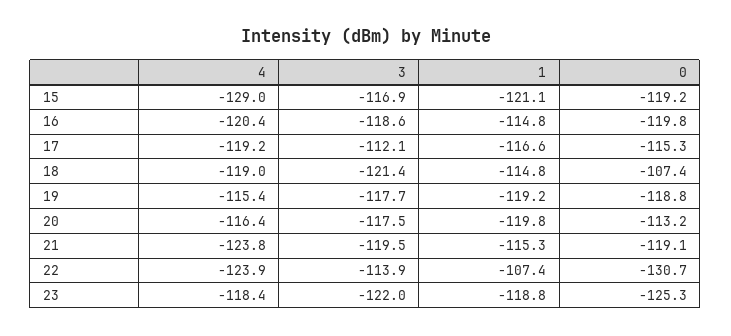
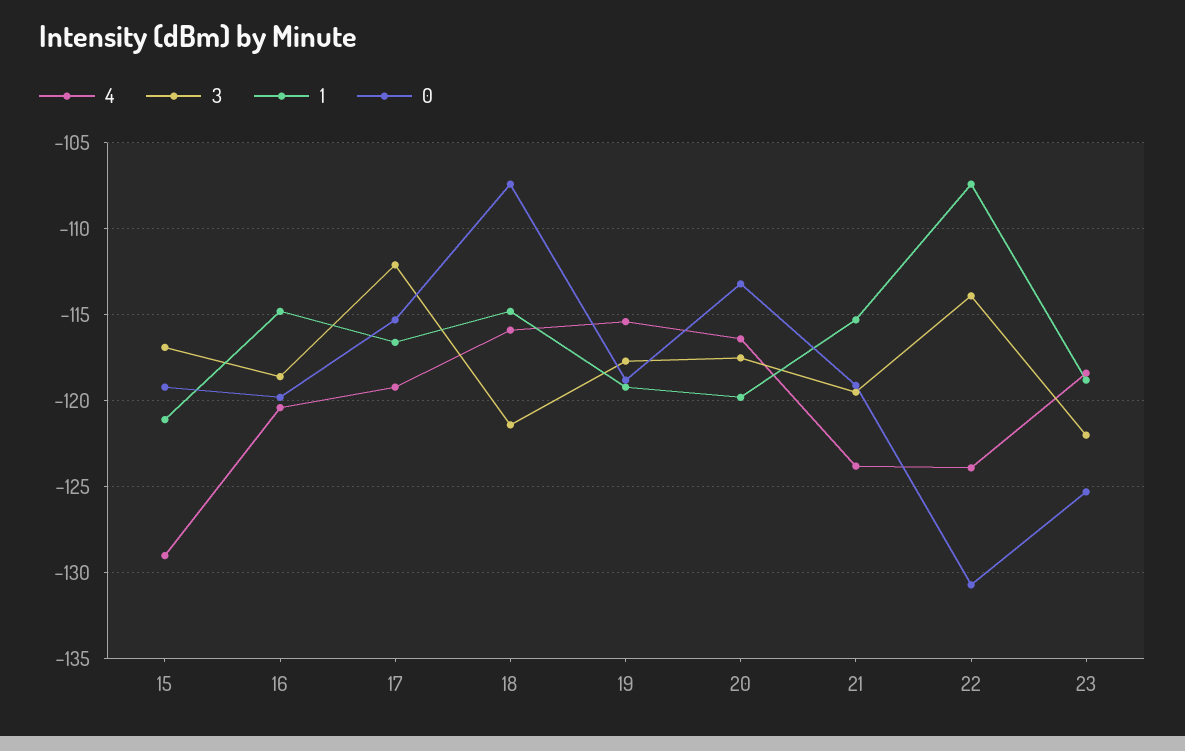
4, 18: -119 -> -116

